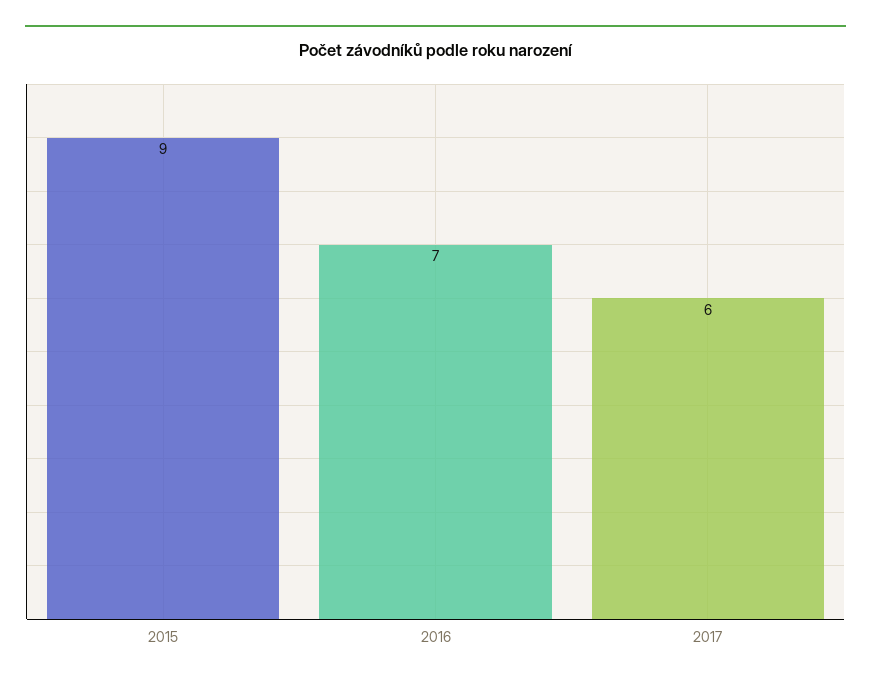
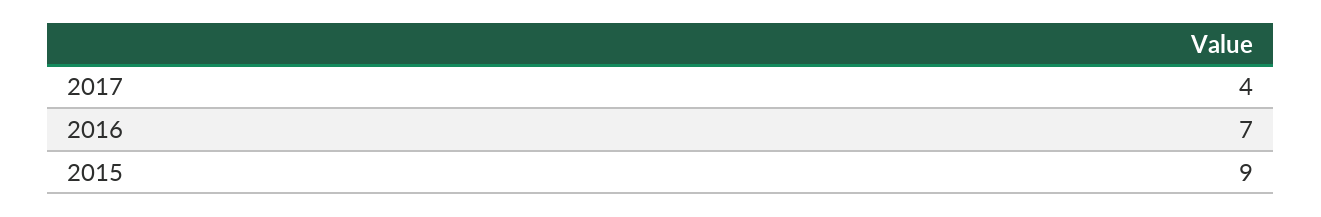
2017: 6 -> 4

